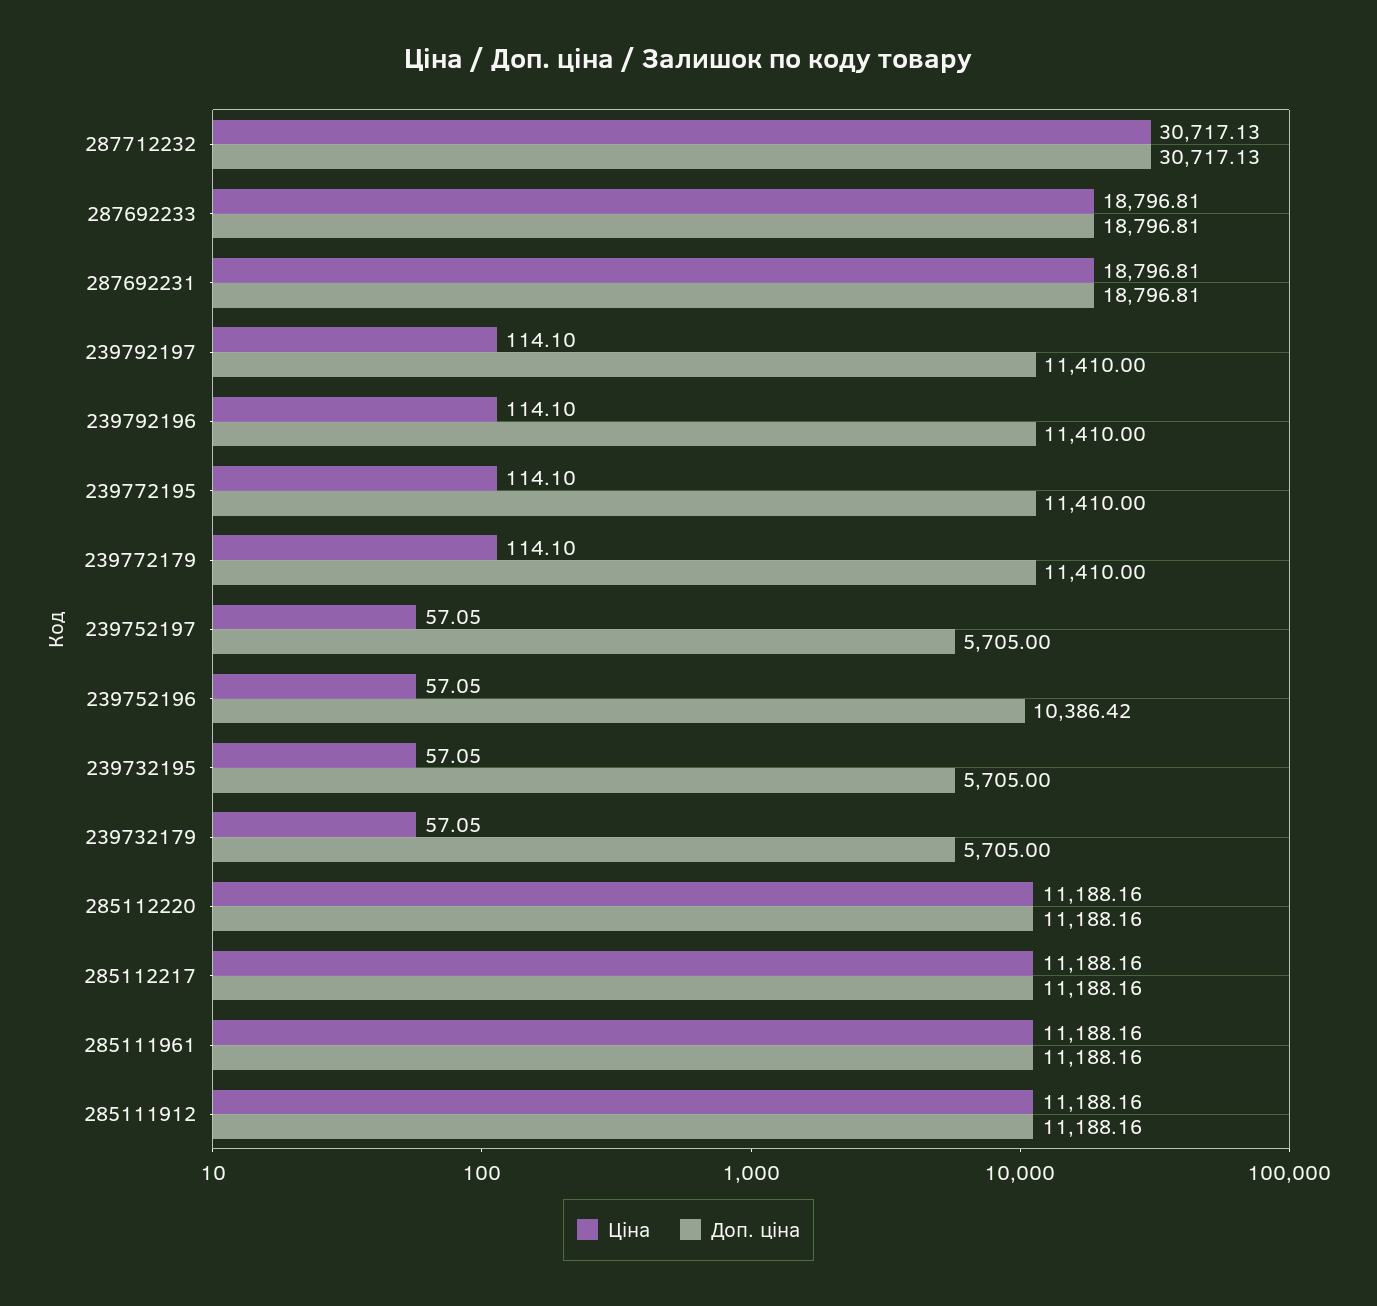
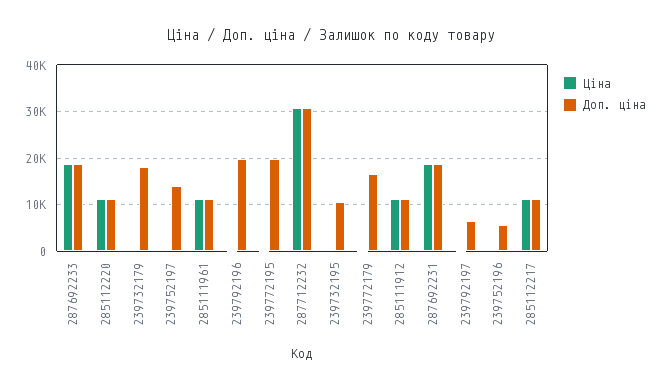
Доп. ціна, 239792197: 11410 -> 6000
Доп. ціна, 239792196: 11410 -> 20000
Доп. ціна, 239772195: 11410 -> 20000
Доп. ціна, 239772179: 11410 -> 16000
Доп. ціна, 239752197: 5705 -> 14000
Доп. ціна, 239752196: 10386.42 -> 6000
Доп. ціна, 239732195: 5705 -> 10000
Доп. ціна, 239732179: 5705 -> 18000

